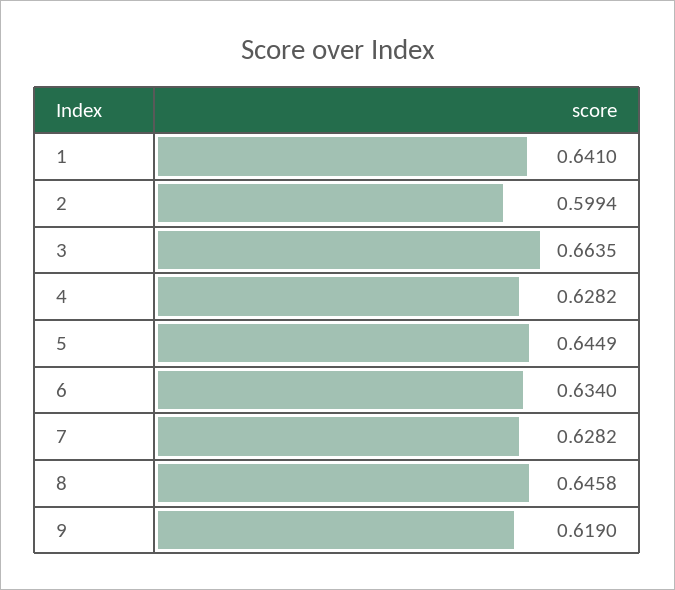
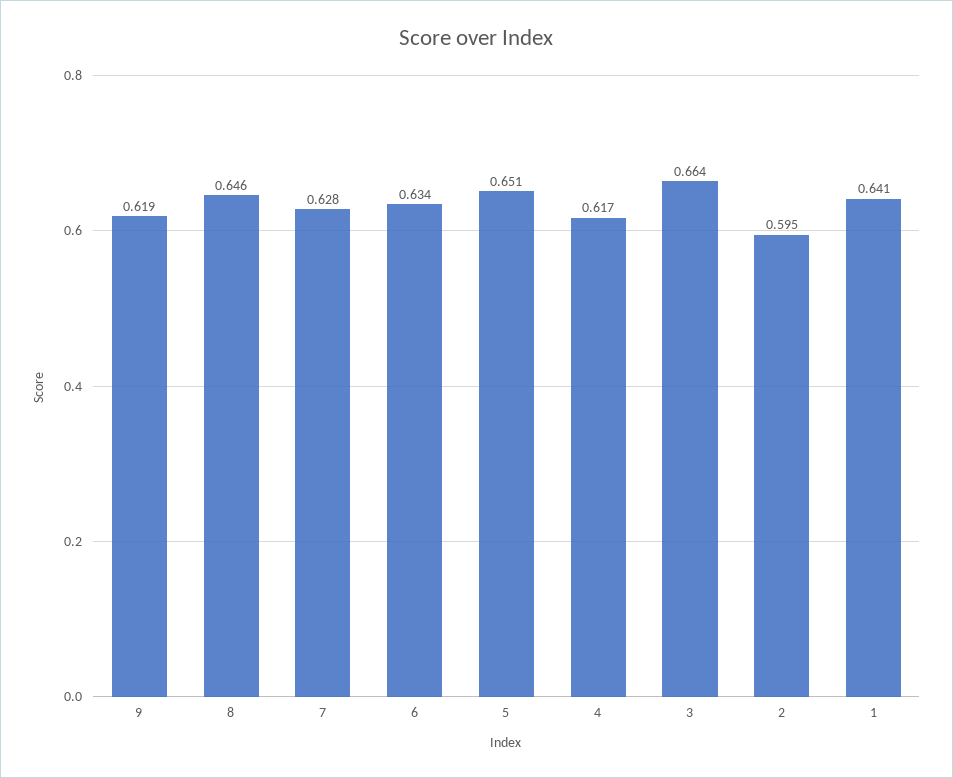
2: 0.5994 -> 0.595
4: 0.6282 -> 0.617
5: 0.6449 -> 0.651

